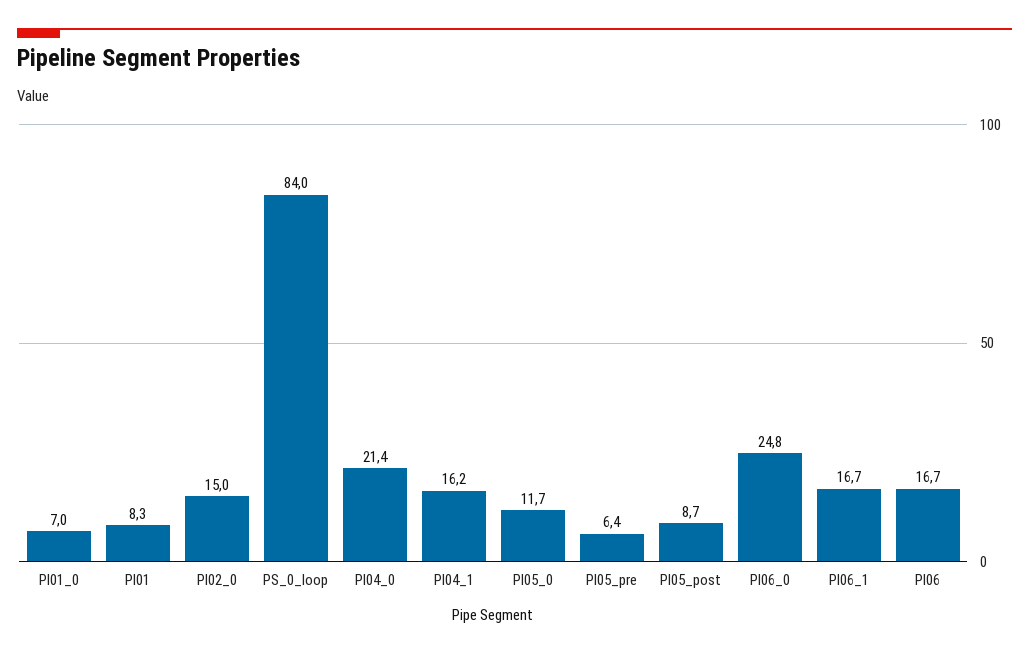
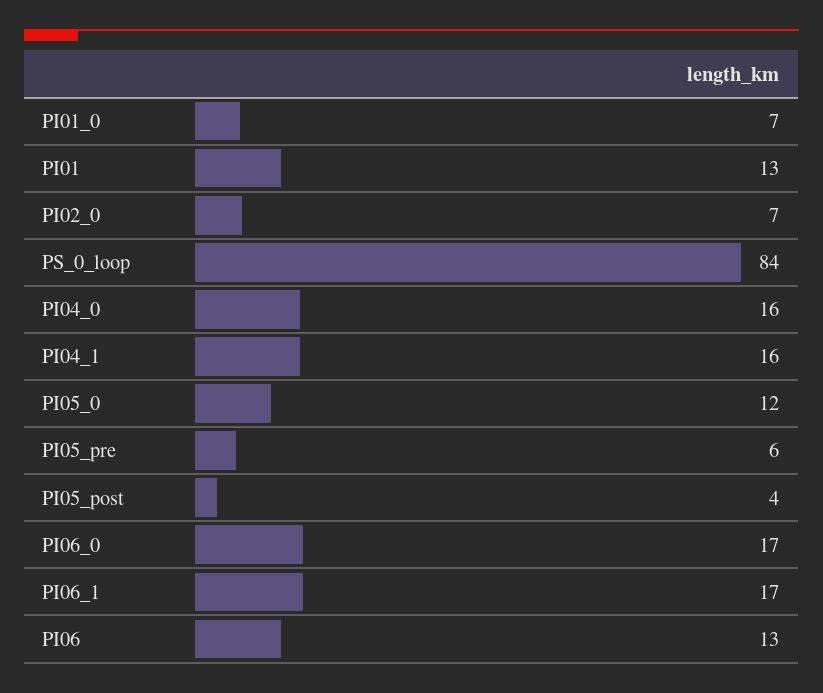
PI01: 8.3 -> 13
PI02_0: 15 -> 7
PI04_0: 21.4 -> 16
PI05_post: 8.7 -> 4
PI06_0: 24.8 -> 17
PI06: 16.7 -> 13

